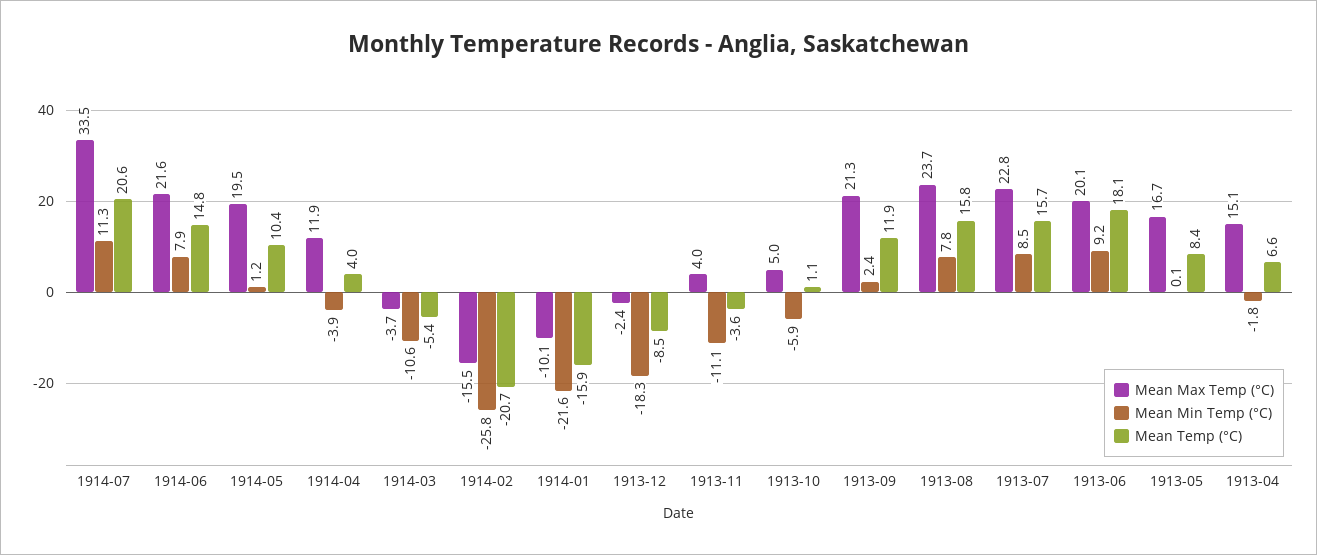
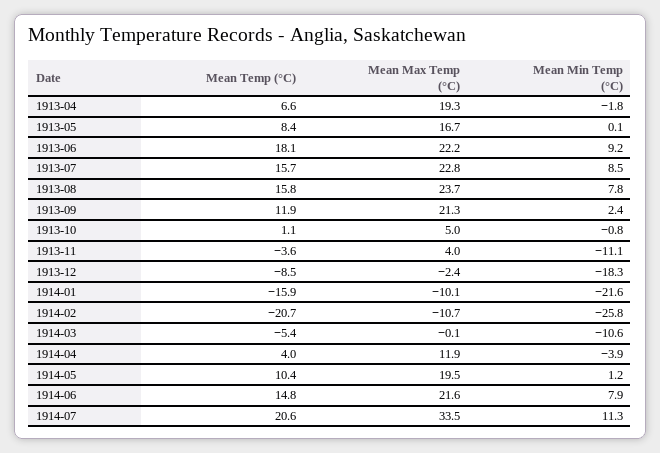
Mean Max Temp (°C), 1914-03: -3.7 -> -0.1
Mean Max Temp (°C), 1914-02: -15.5 -> -10.7
Mean Min Temp (°C), 1913-10: -5.9 -> -0.8
Mean Max Temp (°C), 1913-06: 20.1 -> 22.2
Mean Max Temp (°C), 1913-04: 15.1 -> 19.3

